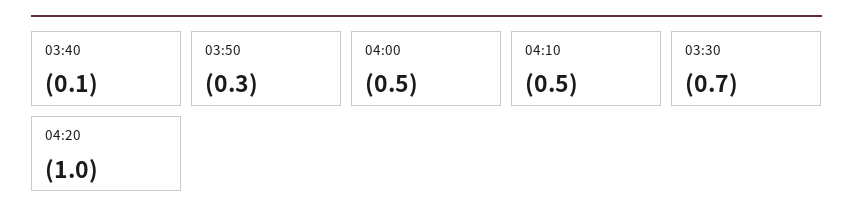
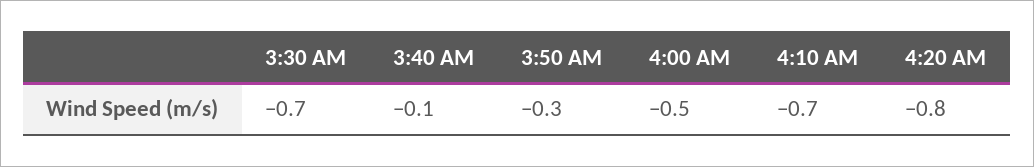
04:10: -0.5 -> -0.7
04:20: -1 -> -0.8

